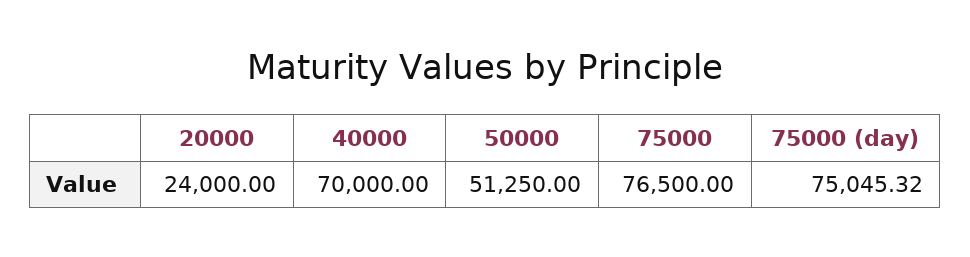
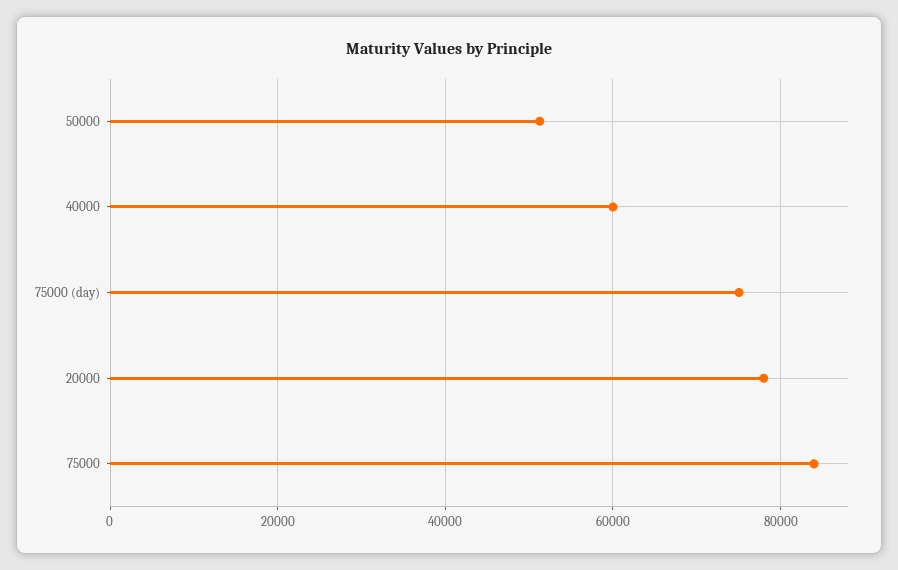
20000: 24000 -> 78000
40000: 70000 -> 60000
75000: 76500 -> 84000

